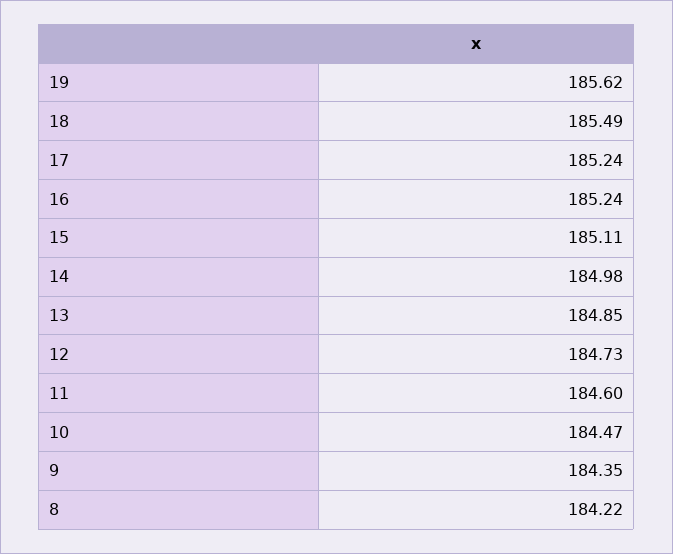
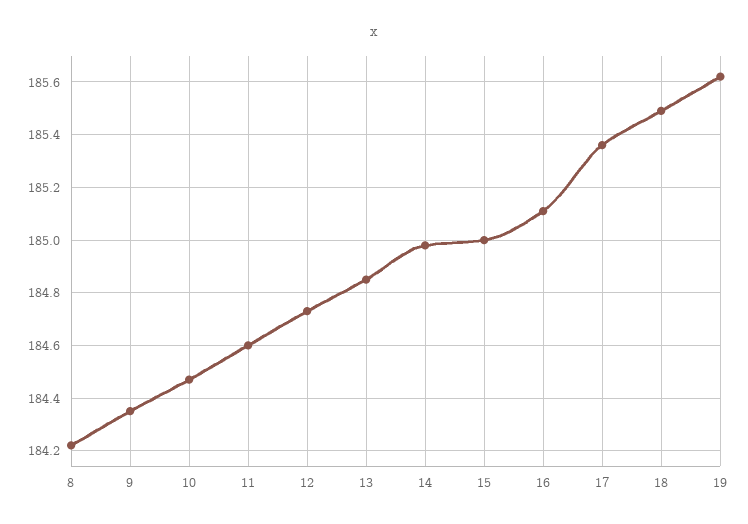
17: 185.24 -> 185.35
16: 185.24 -> 185.1
15: 185.11 -> 185

